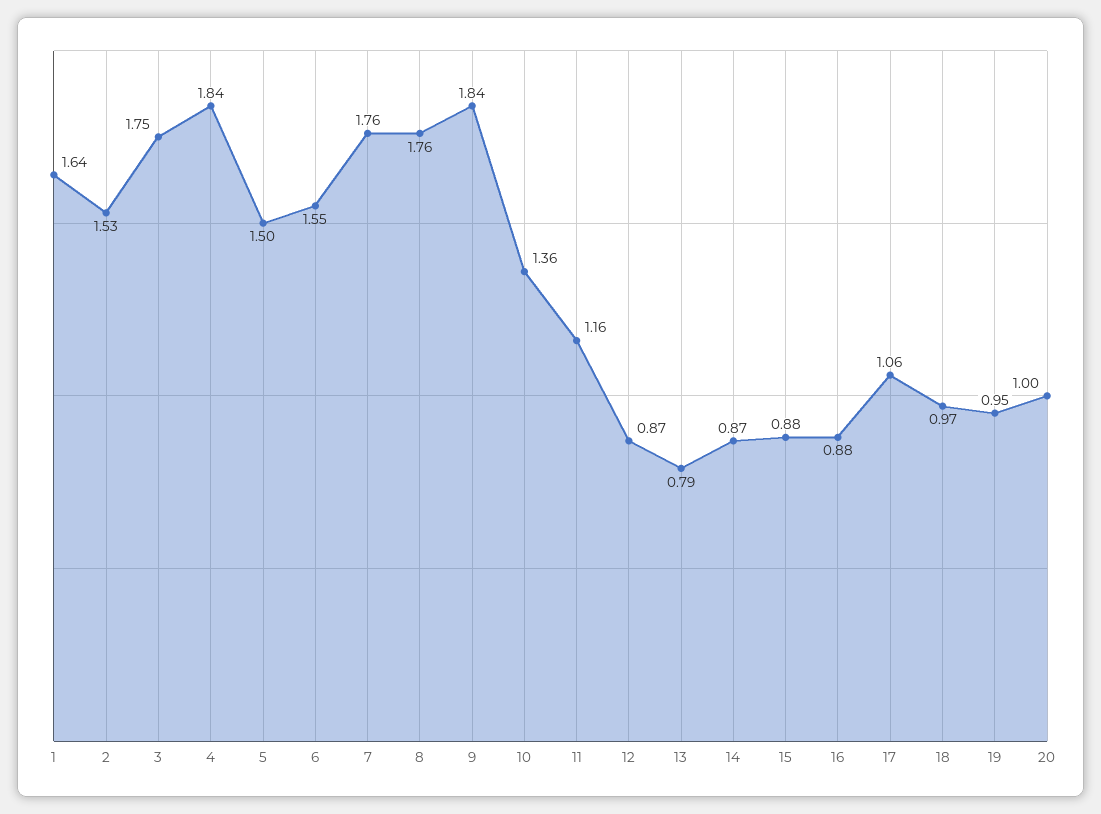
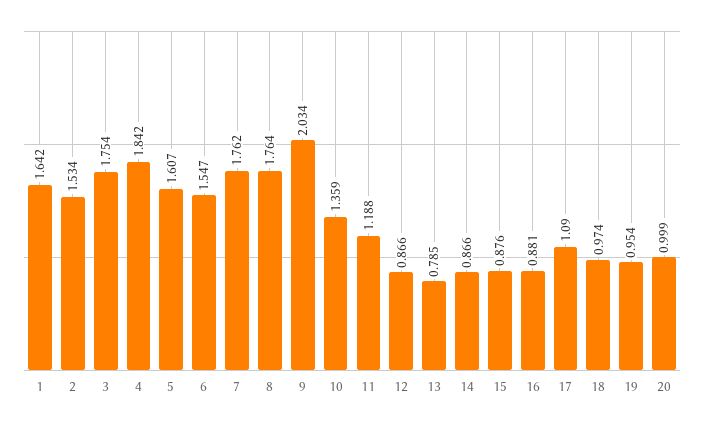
5: 1.5 -> 1.607
9: 1.84 -> 2.034
11: 1.16 -> 1.188
17: 1.06 -> 1.09

